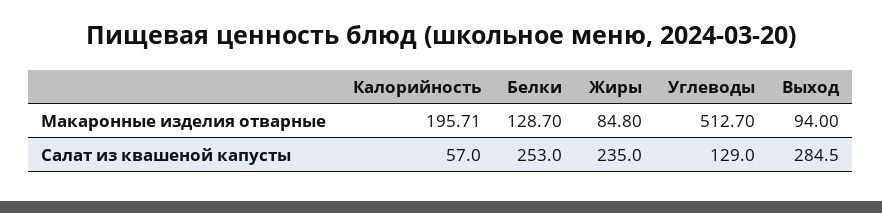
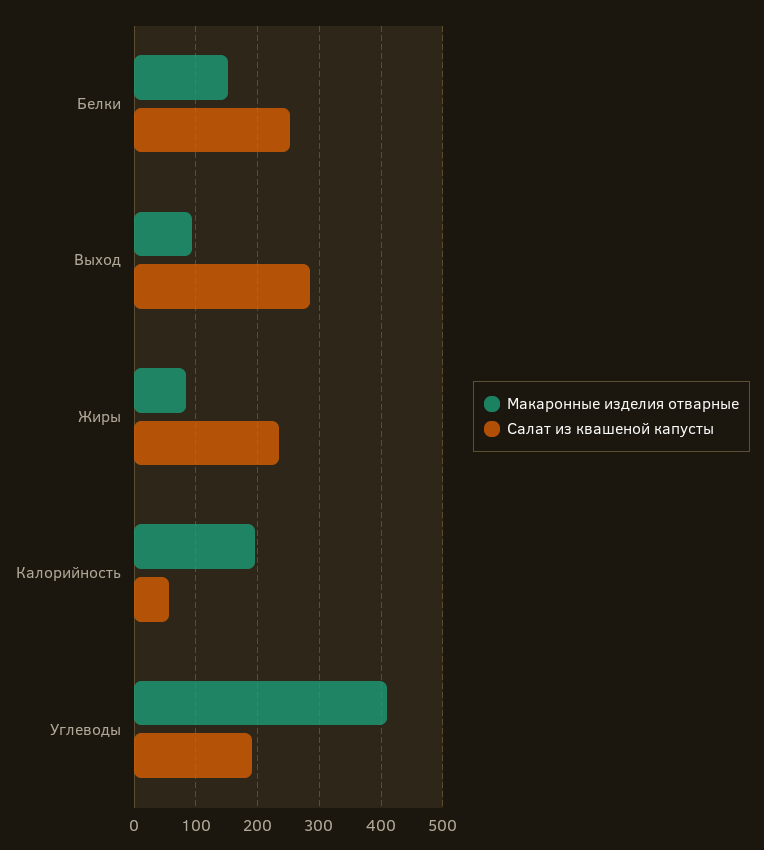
Макаронные изделия отварные, Белки: 128.7 -> 150
Макаронные изделия отварные, Углеводы: 512.7 -> 410
Салат из квашеной капусты, Углеводы: 129 -> 190

